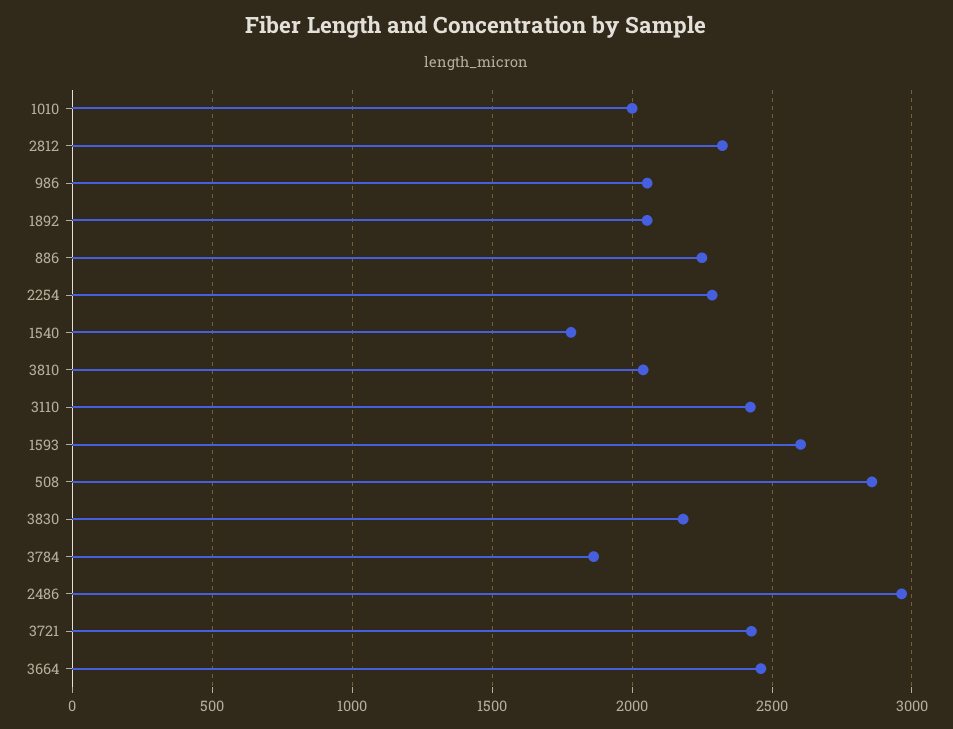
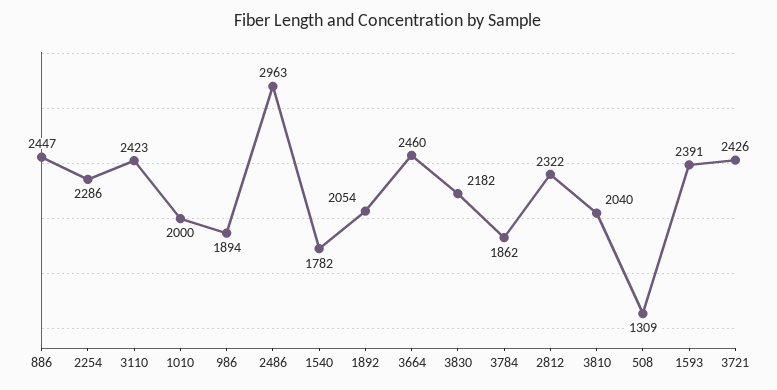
986: 2050 -> 1894
886: 2250 -> 2447
1593: 2600 -> 2391
508: 2850 -> 1309

